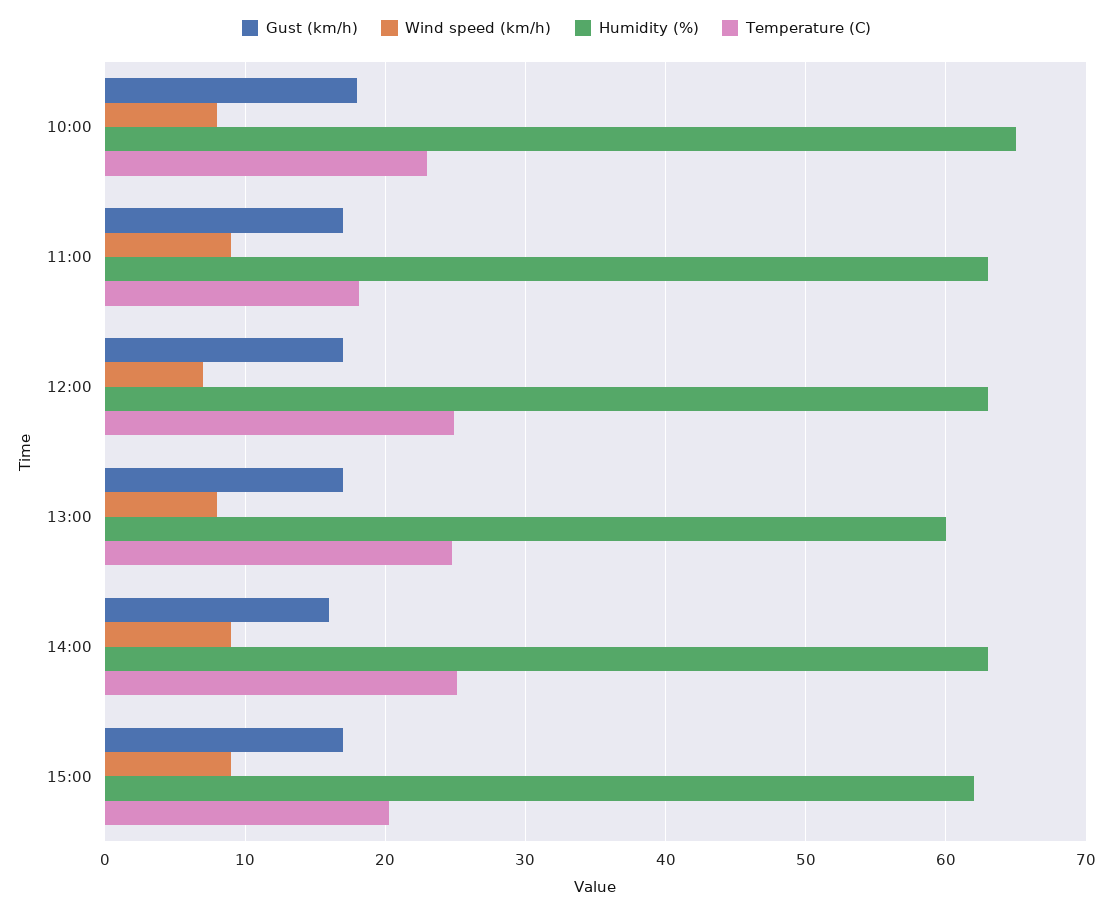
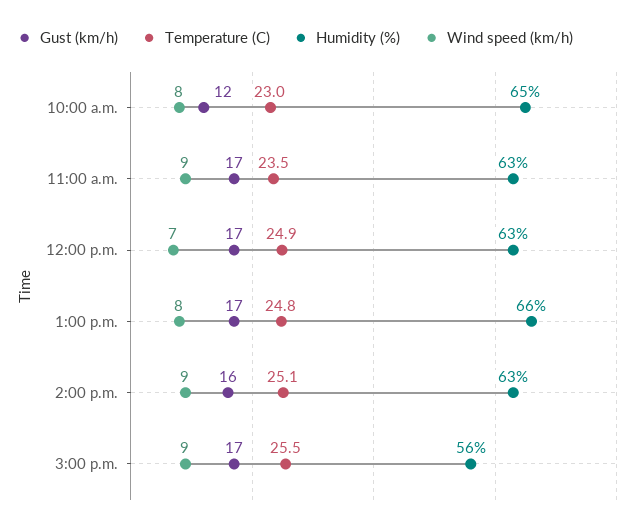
Gust (km/h), 10:00: 18 -> 12
Temperature (C), 11:00: 18 -> 23.5
Humidity (%), 13:00: 60 -> 66
Humidity (%), 15:00: 62 -> 56
Temperature (C), 15:00: 20 -> 25.5

